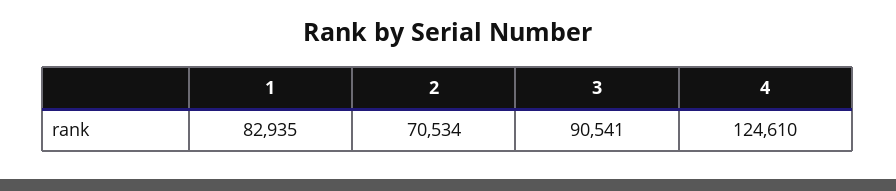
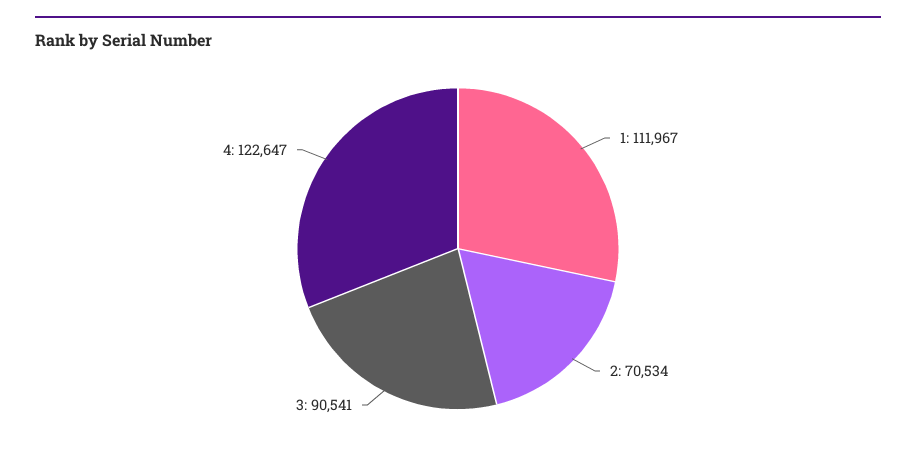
1: 82935 -> 111967
4: 124610 -> 122647

